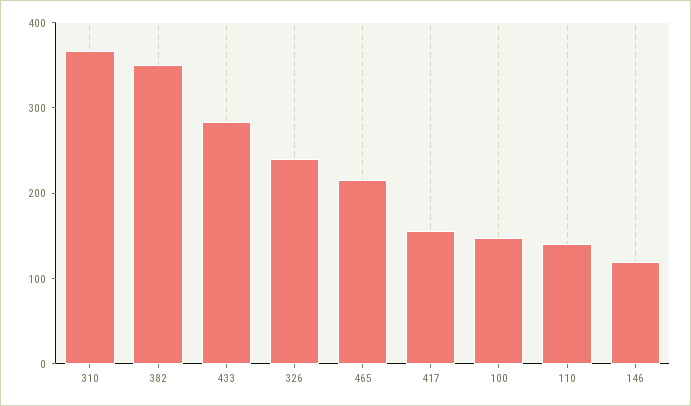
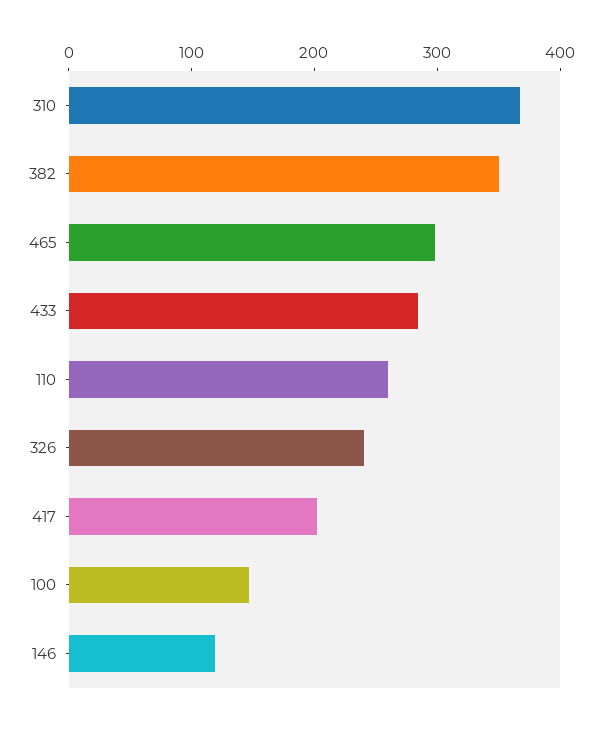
465: 220 -> 300
417: 160 -> 200
110: 140 -> 260

